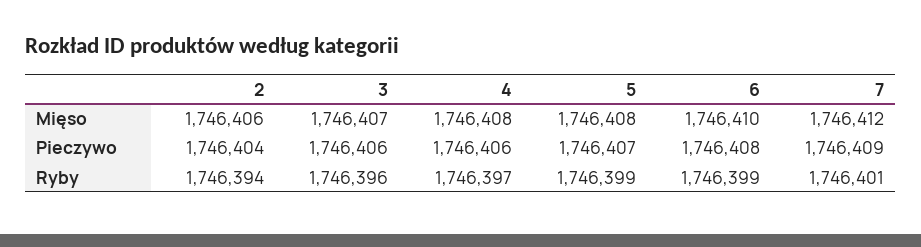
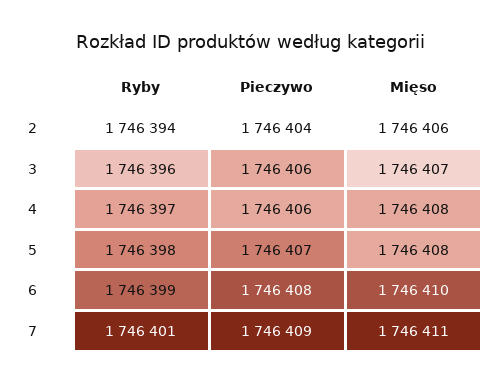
7, Mięso: 1746412 -> 1746411
5, Ryby: 1746399 -> 1746398

